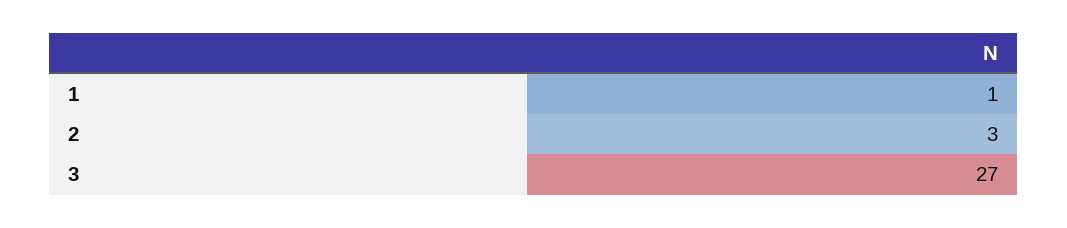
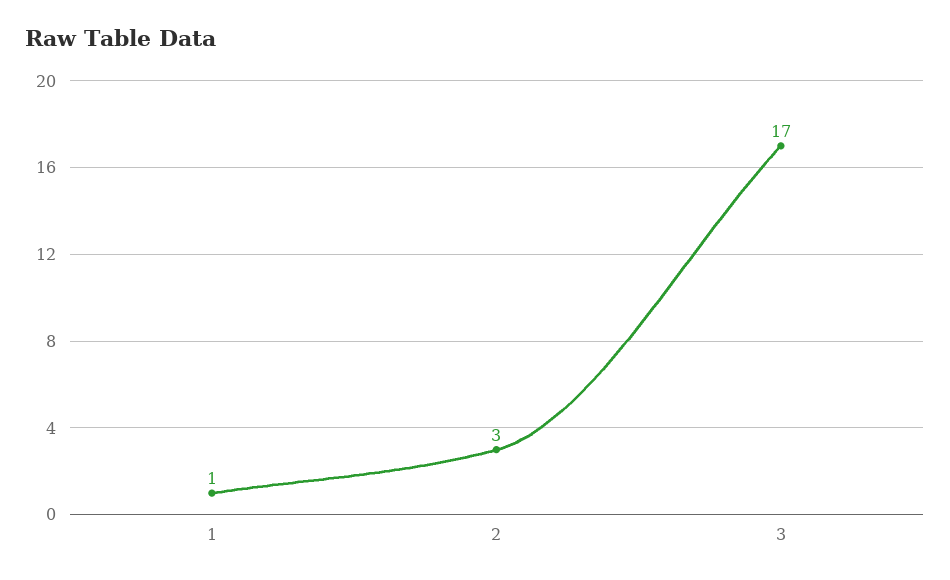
3: 27 -> 17

